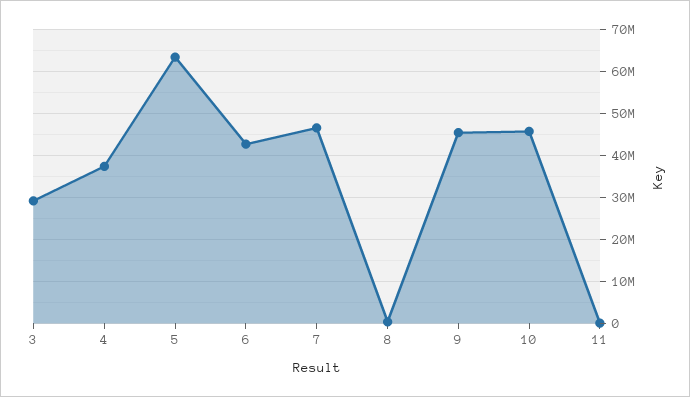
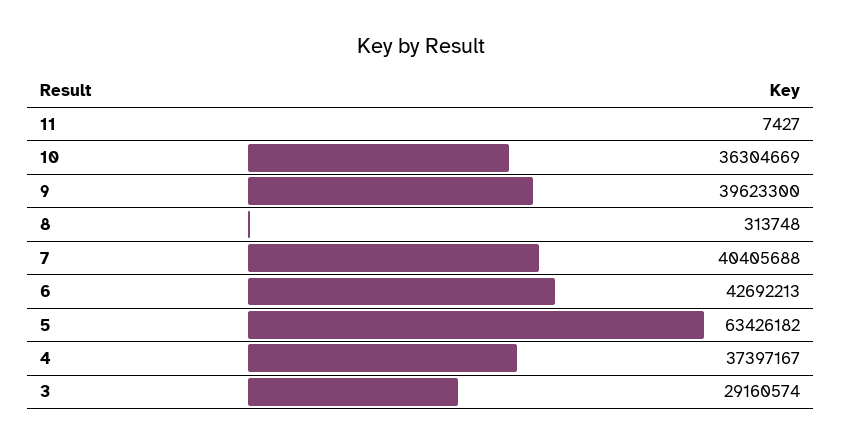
7: 46000000 -> 40405688
9: 46000000 -> 39623300
10: 46000000 -> 36304669

